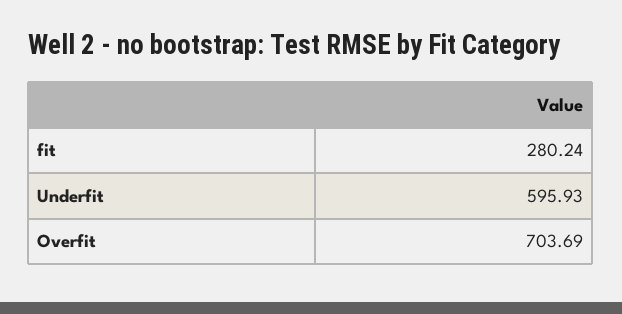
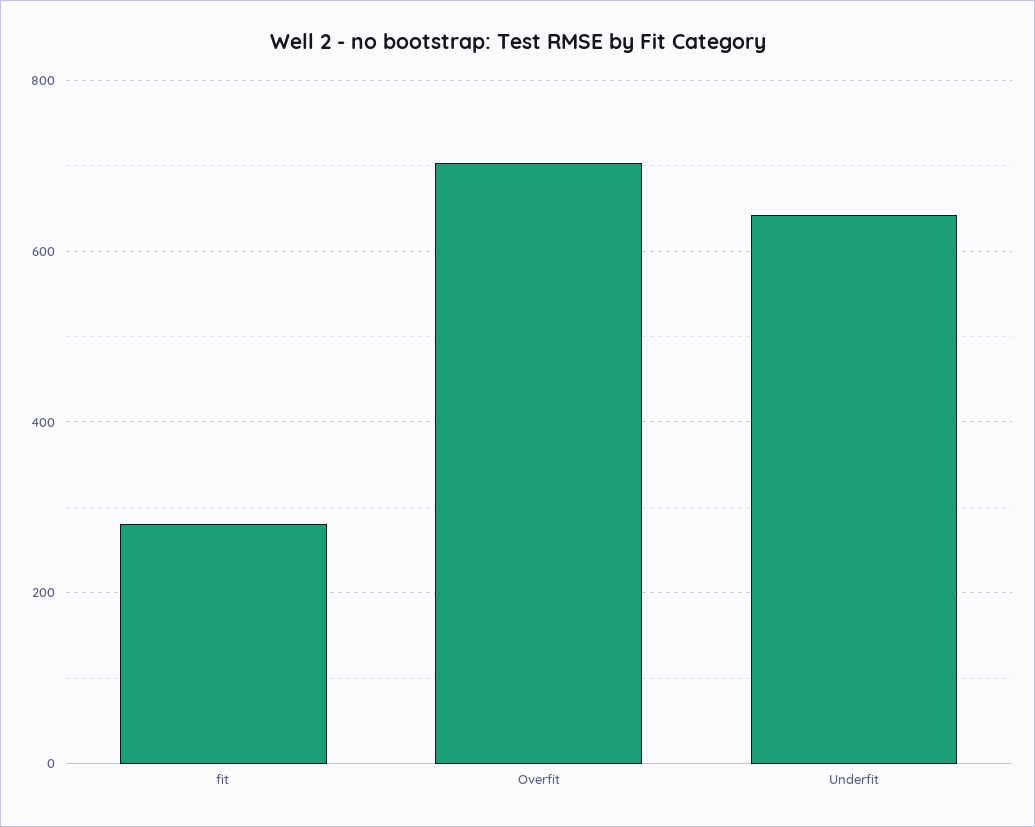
Underfit: 595.93 -> 640

